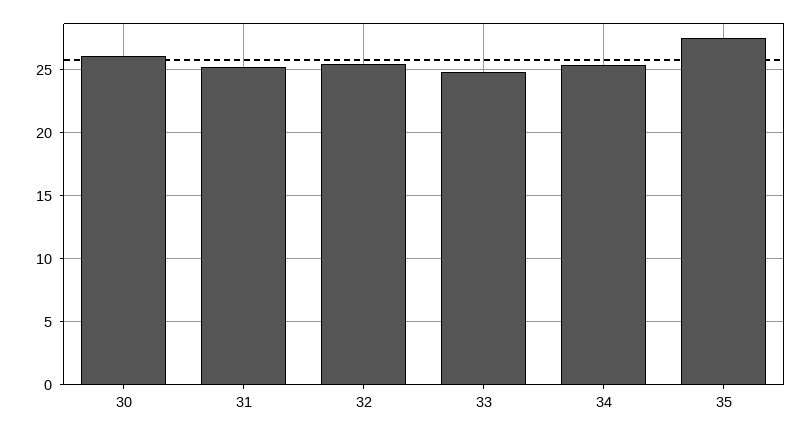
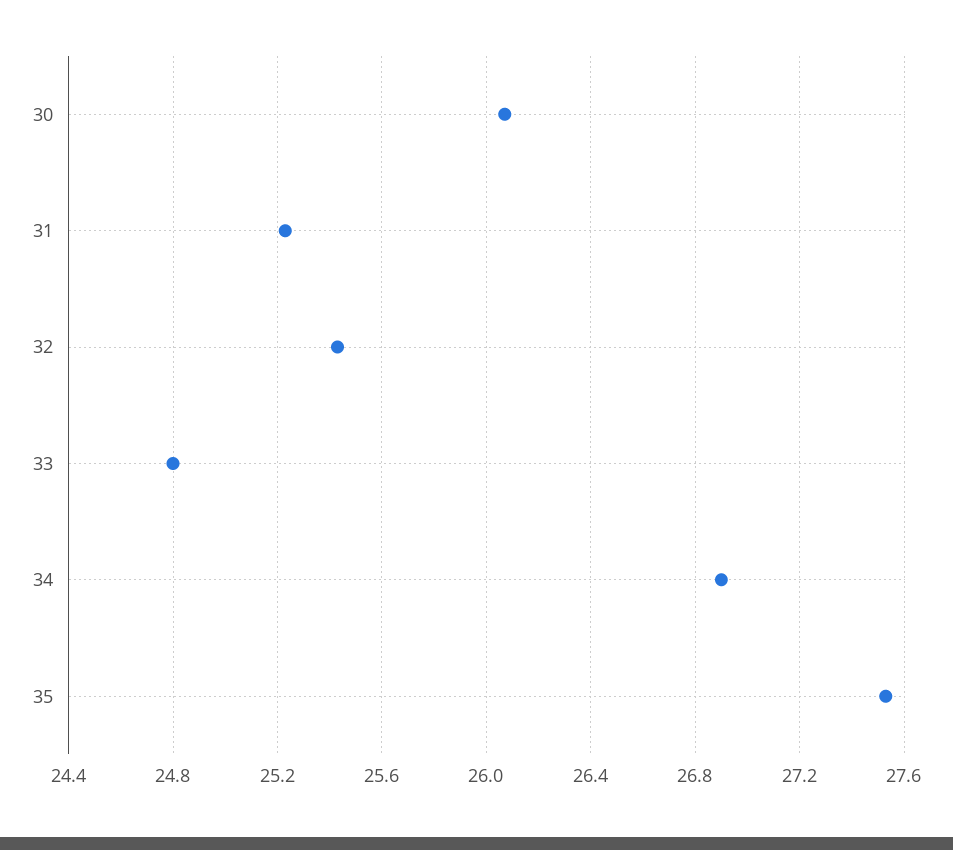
34: 25.5 -> 26.9

